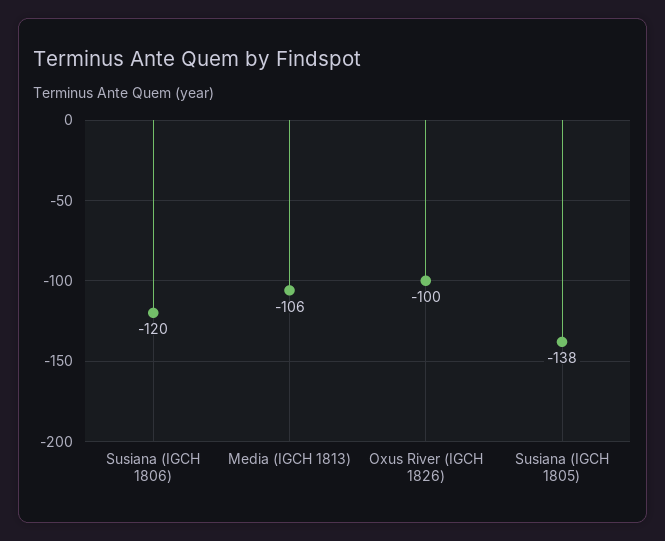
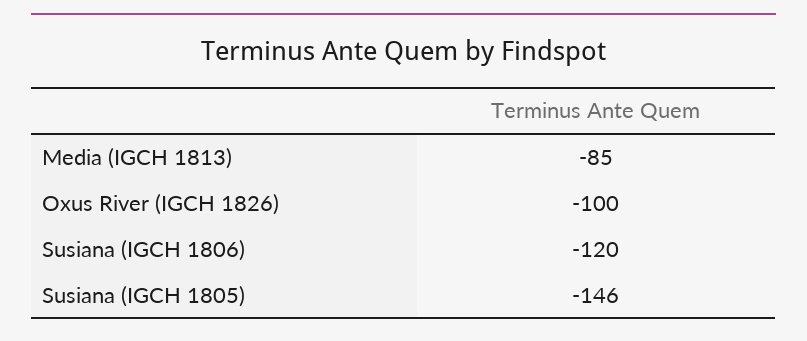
Media (IGCH 1813): -106 -> -85
Susiana (IGCH 1805): -138 -> -146

